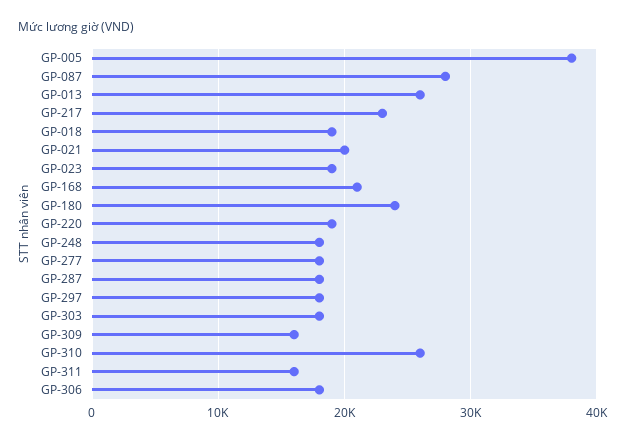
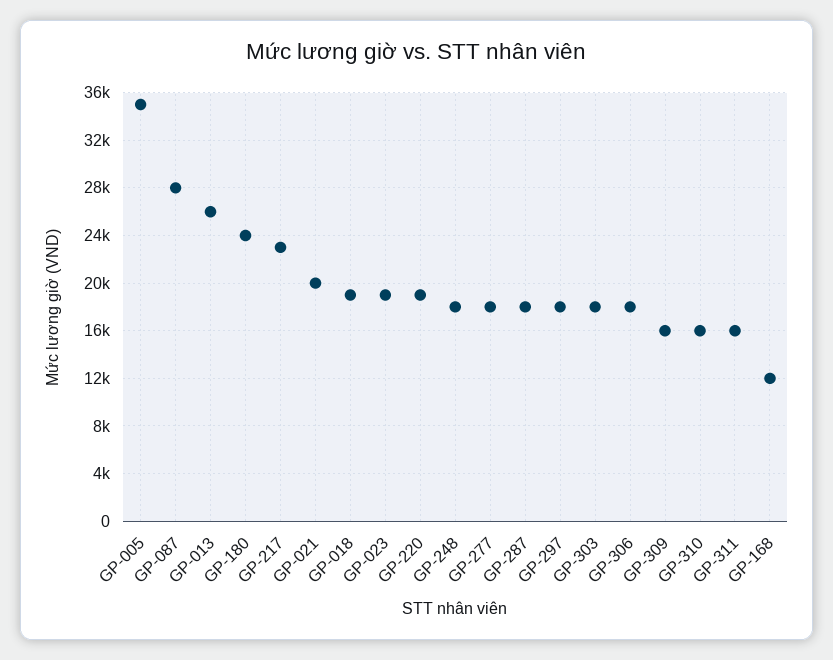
GP-005: 38000 -> 35000
GP-168: 21000 -> 12000
GP-310: 26000 -> 16000

